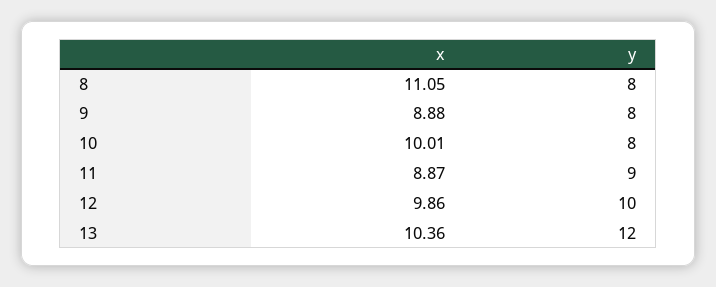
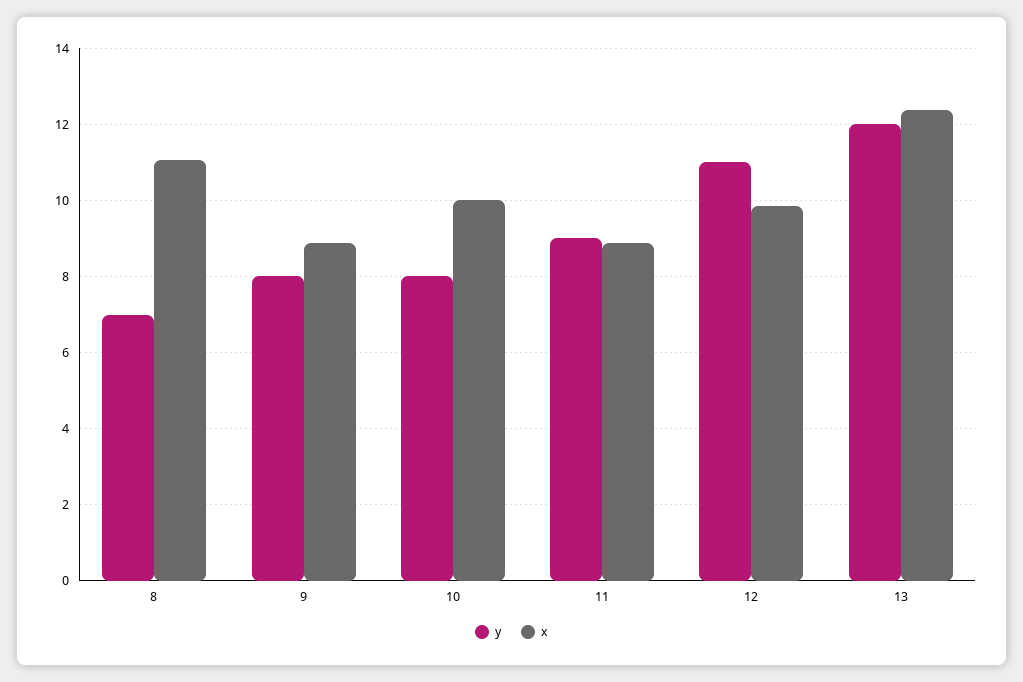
y, 8: 8 -> 7
y, 12: 10 -> 11
x, 13: 10.36 -> 12.4

